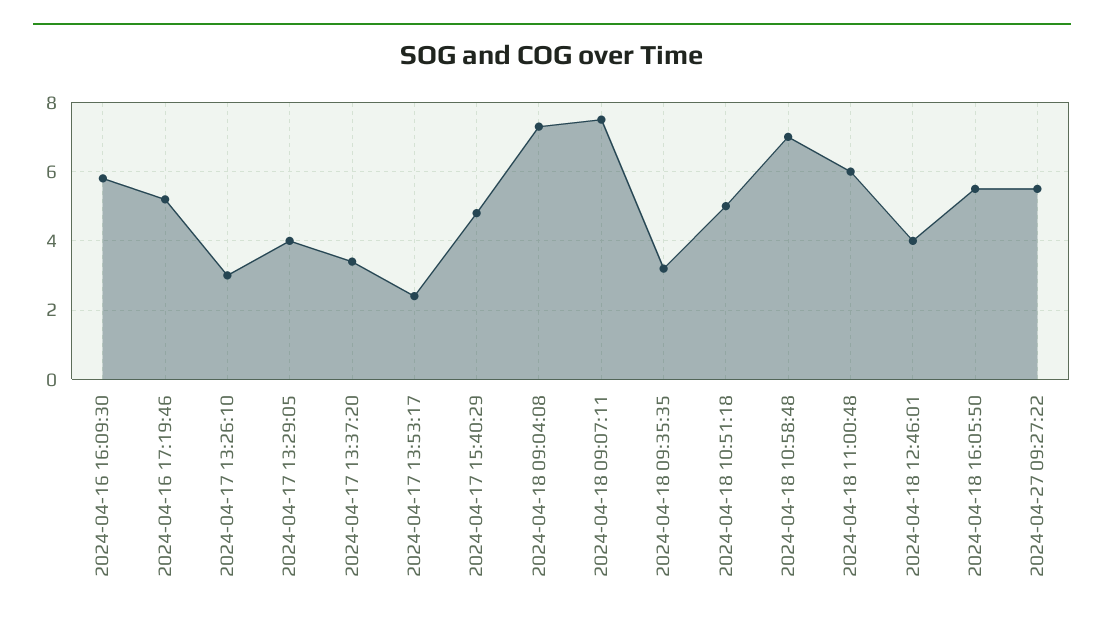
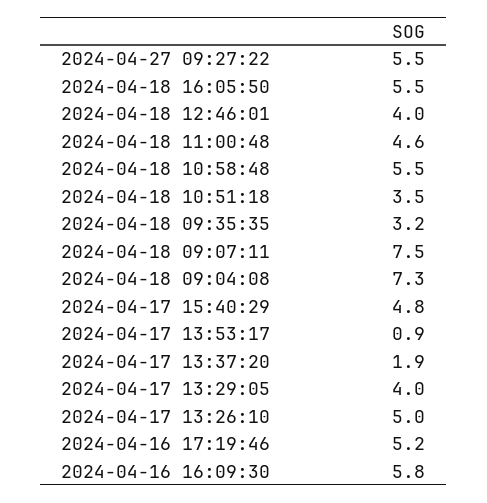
2024-04-17 13:26:10: 3 -> 5
2024-04-17 13:37:20: 3.5 -> 1.9
2024-04-17 13:53:17: 2.5 -> 0.9
2024-04-18 10:51:18: 5 -> 3.5
2024-04-18 10:58:48: 7 -> 5.5
2024-04-18 11:00:48: 6 -> 4.6

